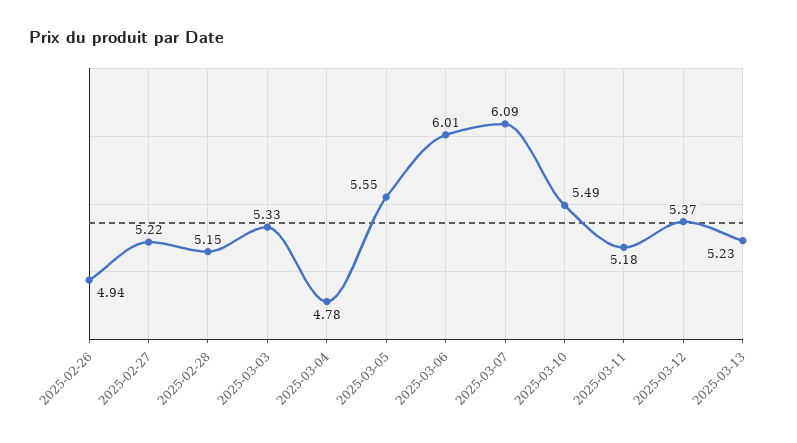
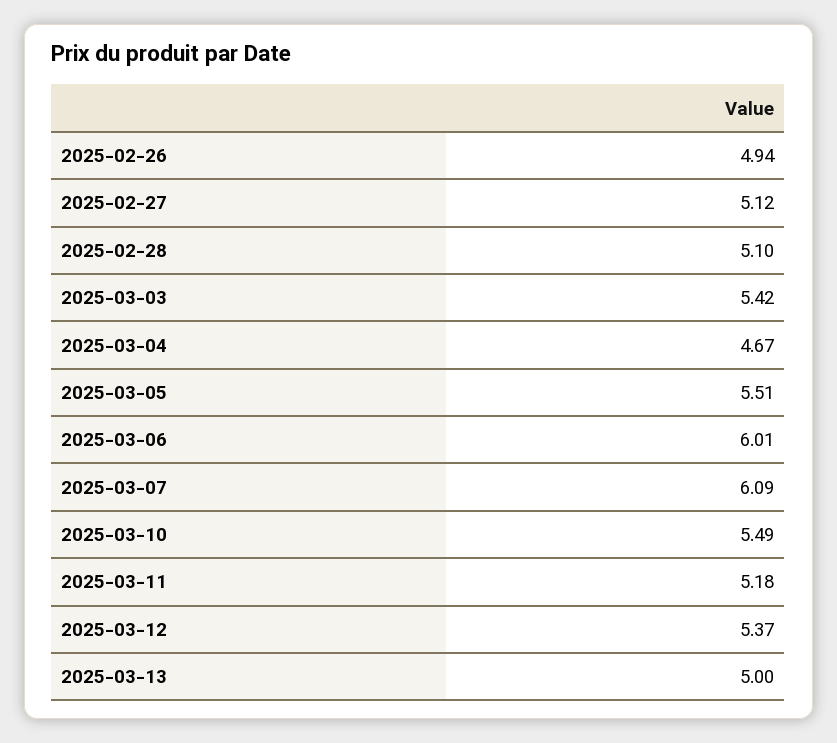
2025-02-27: 5.22 -> 5.12
2025-02-28: 5.15 -> 5.1
2025-03-03: 5.33 -> 5.42
2025-03-04: 4.78 -> 4.67
2025-03-05: 5.55 -> 5.51
2025-03-13: 5.23 -> 5

